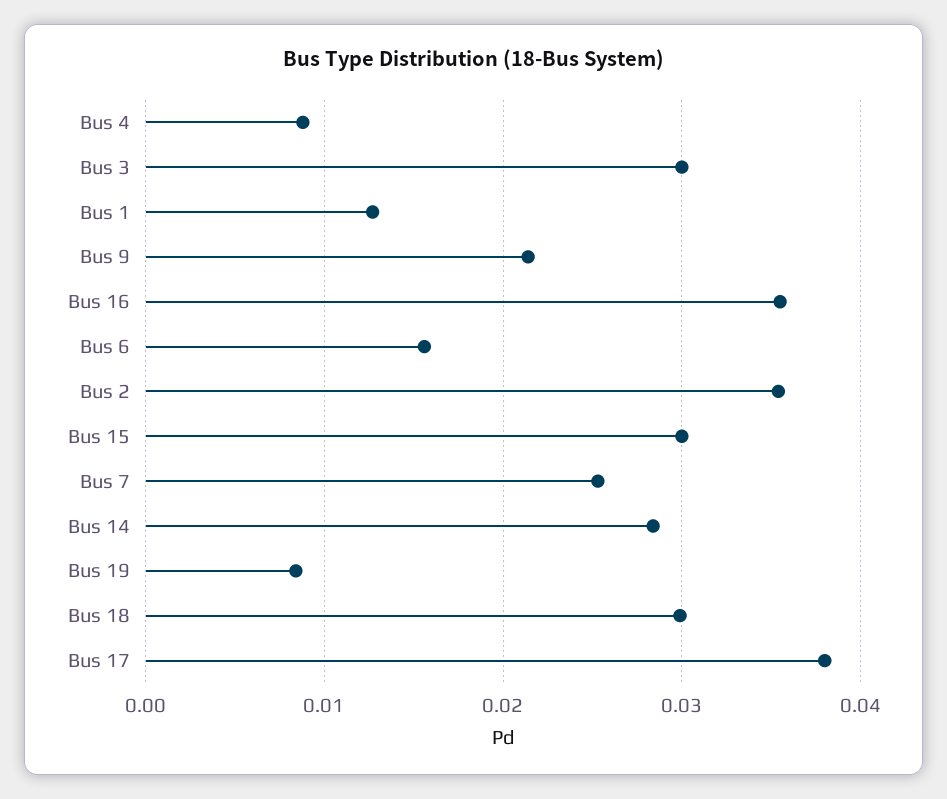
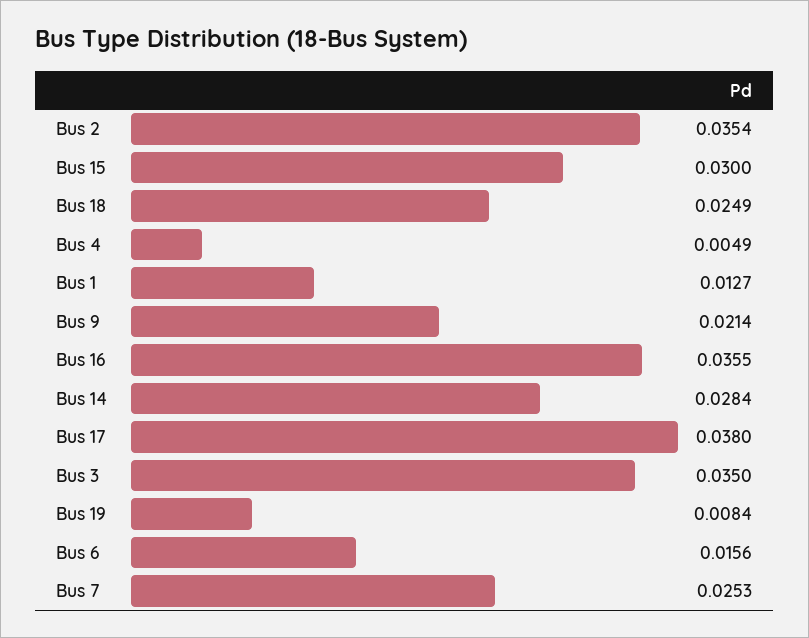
Bus 4: 0.009 -> 0.0049
Bus 3: 0.03 -> 0.035
Bus 18: 0.03 -> 0.0249

